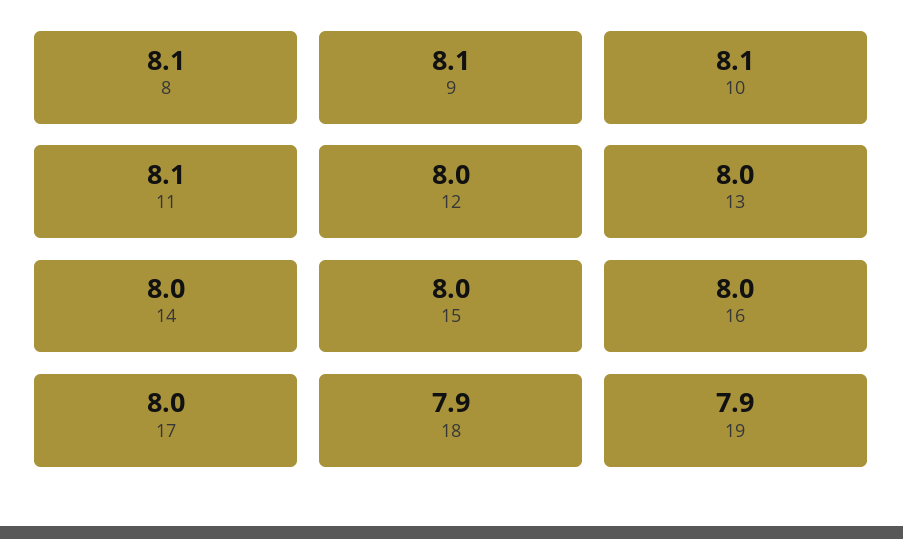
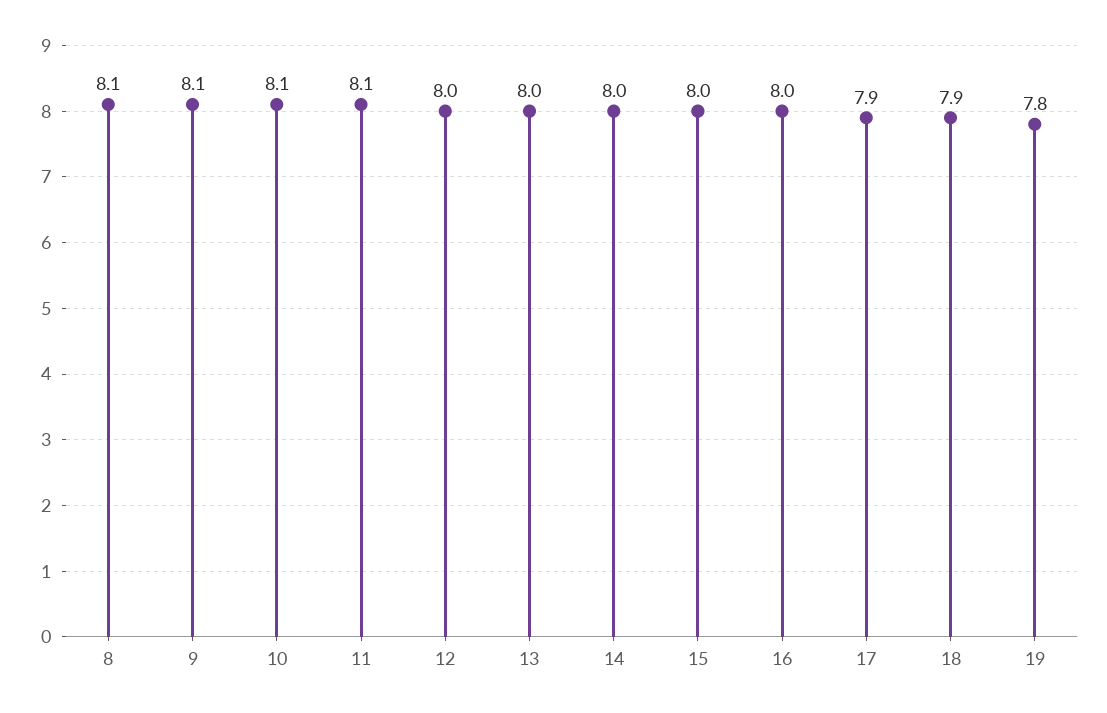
17: 8 -> 7.9
19: 7.9 -> 7.8

